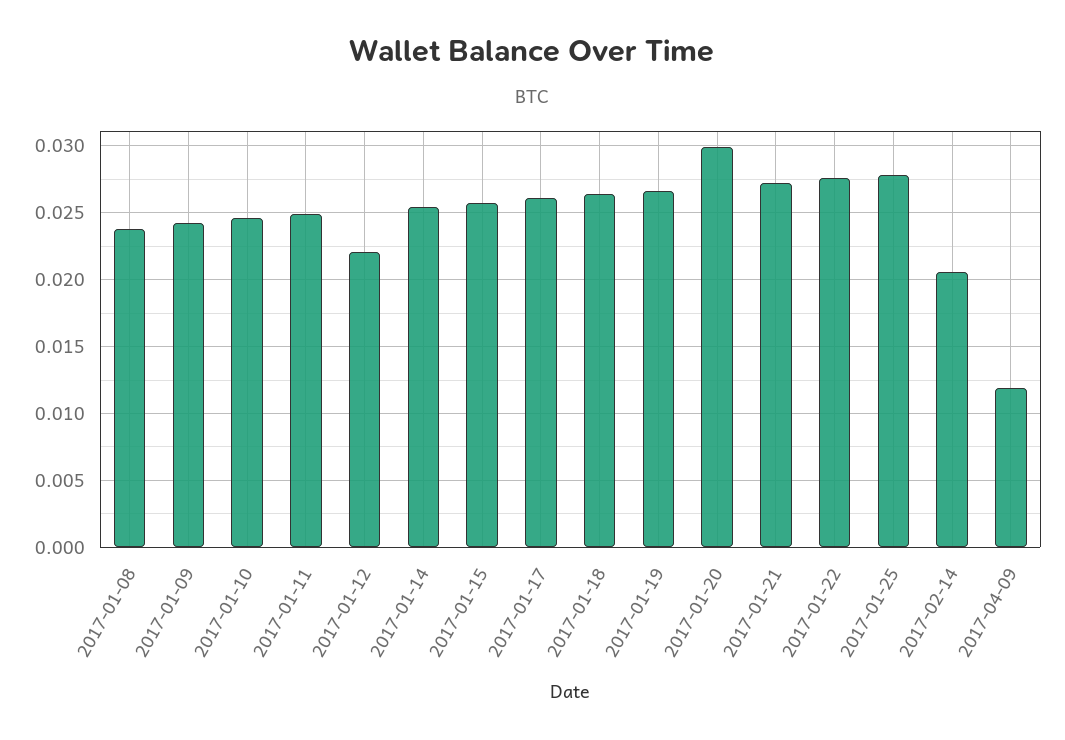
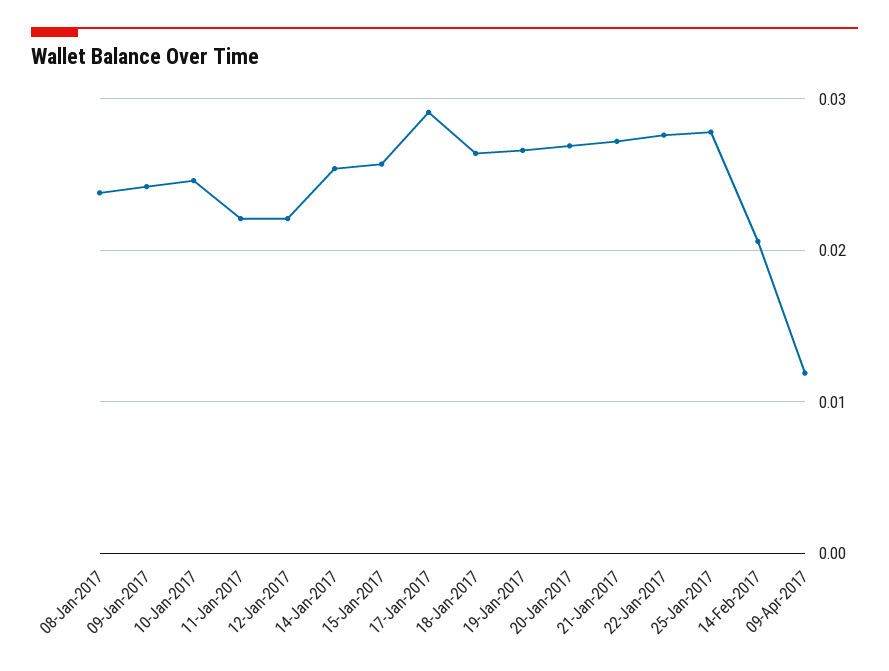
2017-01-11: 0.025 -> 0.022
2017-01-17: 0.026 -> 0.029
2017-01-20: 0.03 -> 0.027

